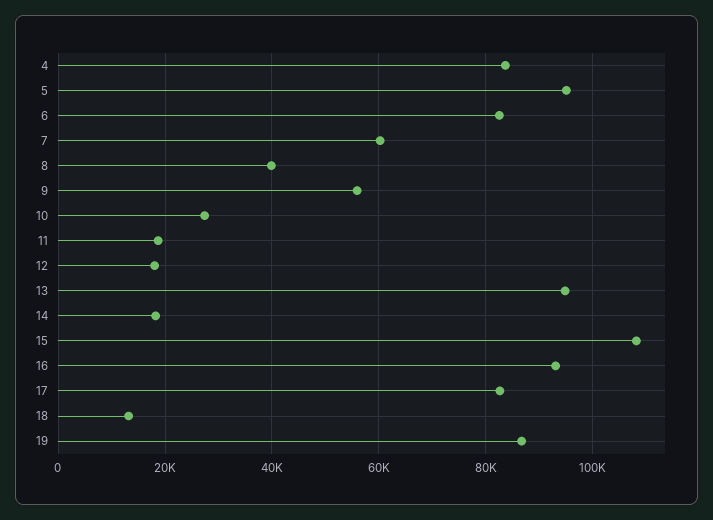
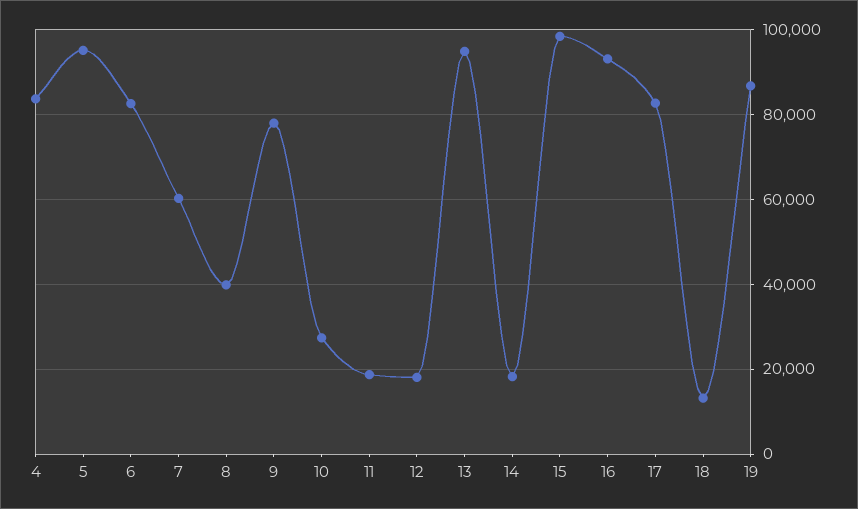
9: 56000 -> 78000
15: 108000 -> 98000

